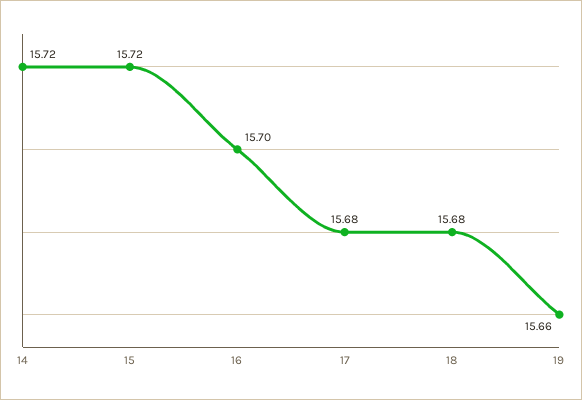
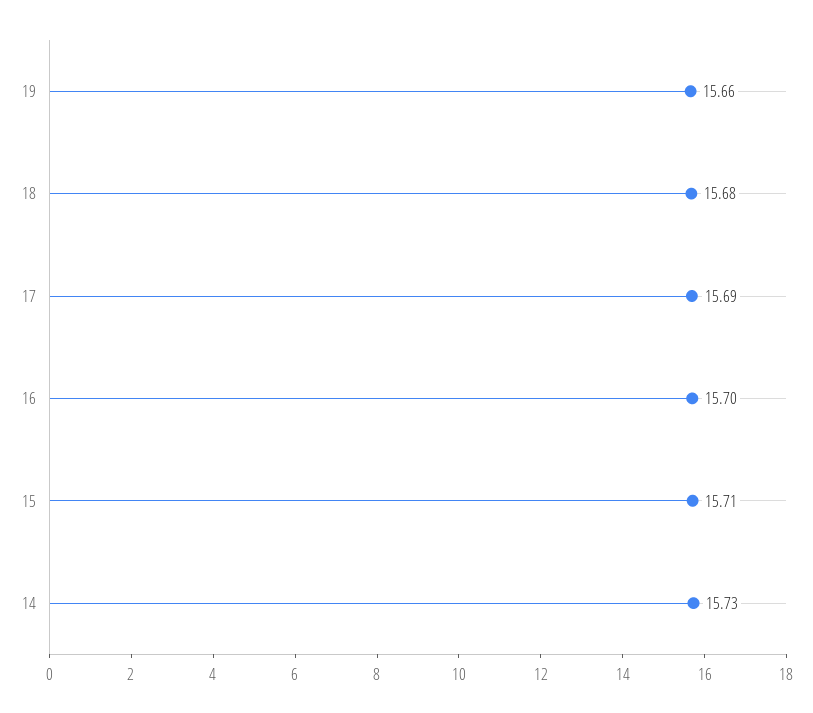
14: 15.72 -> 15.73
15: 15.72 -> 15.71
17: 15.68 -> 15.69

